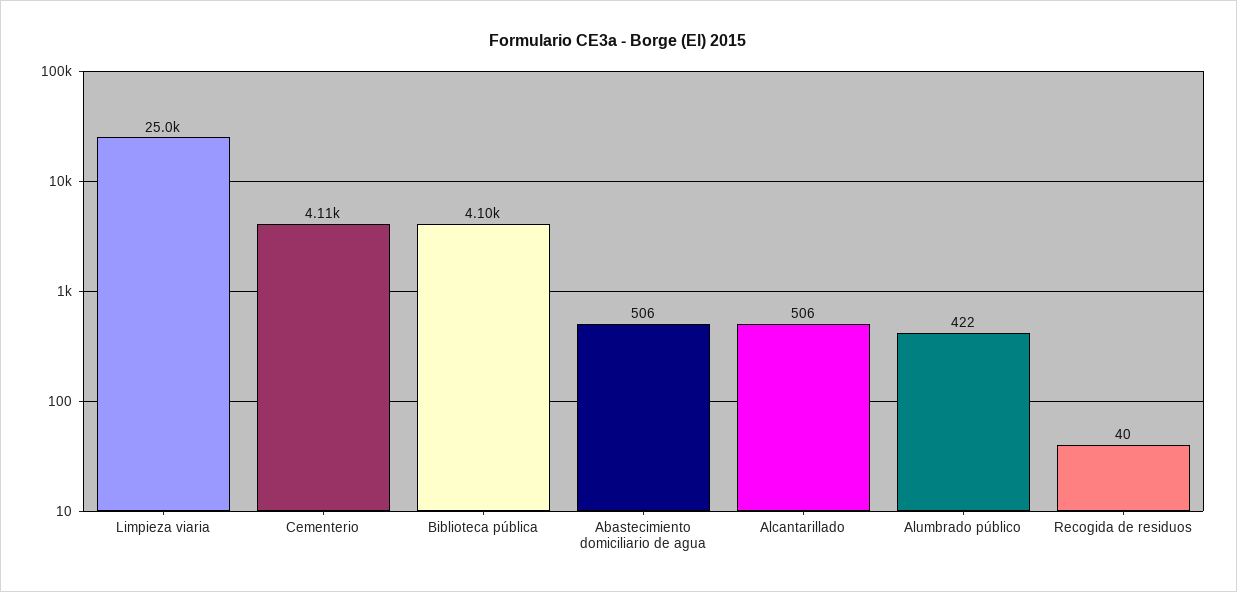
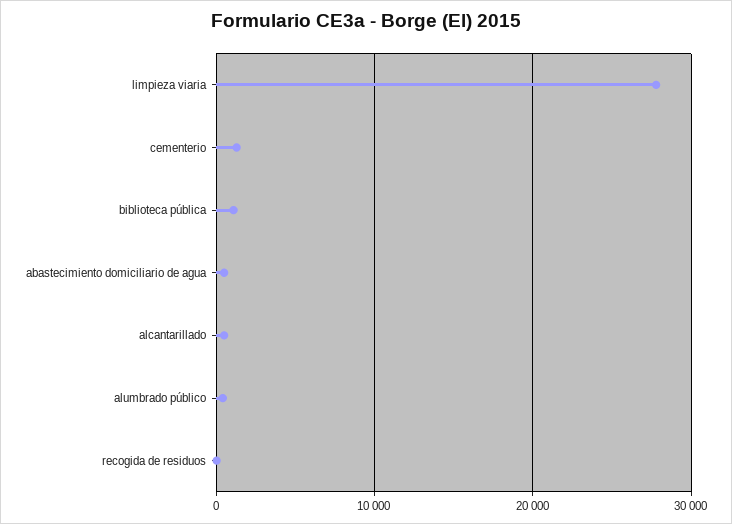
Limpieza viaria: 25000 -> 28000
Cementerio: 4110 -> 1000
Biblioteca pública: 4100 -> 1000

